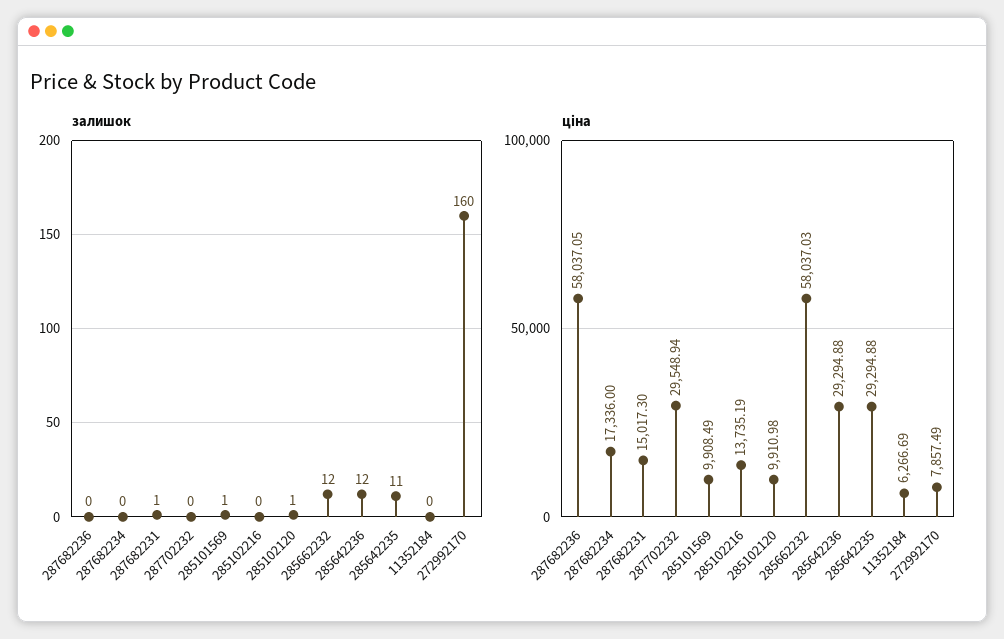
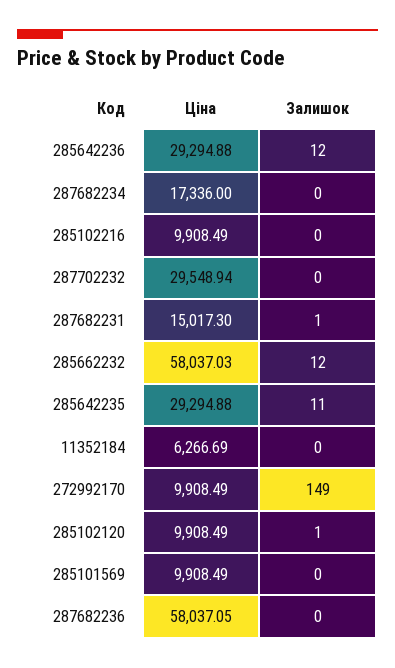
залишок, 285101569: 1 -> 0
залишок, 272992170: 160 -> 149
ціна, 285102216: 13735.19 -> 9908.49
ціна, 285102120: 9910.98 -> 9908.49
ціна, 272992170: 7857.49 -> 9908.49

